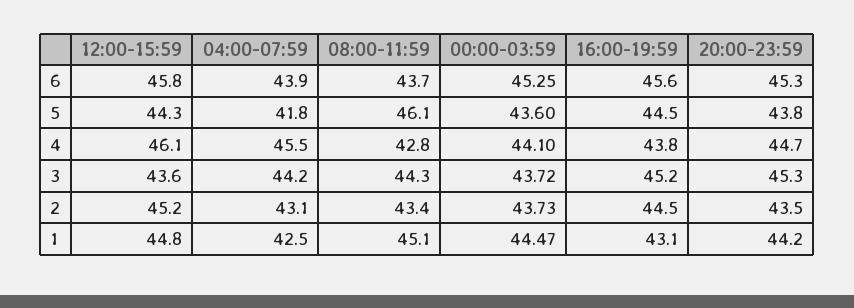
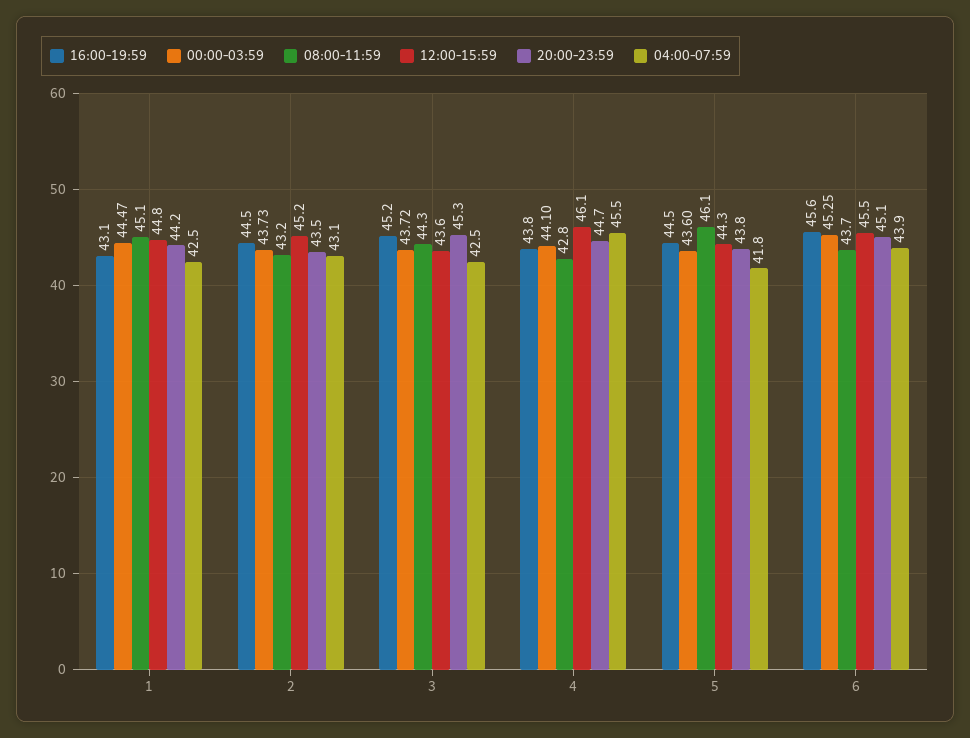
12:00-15:59, 6: 45.8 -> 45.5
20:00-23:59, 6: 45.3 -> 45.1
04:00-07:59, 3: 44.2 -> 42.5
08:00-11:59, 2: 43.4 -> 43.2

